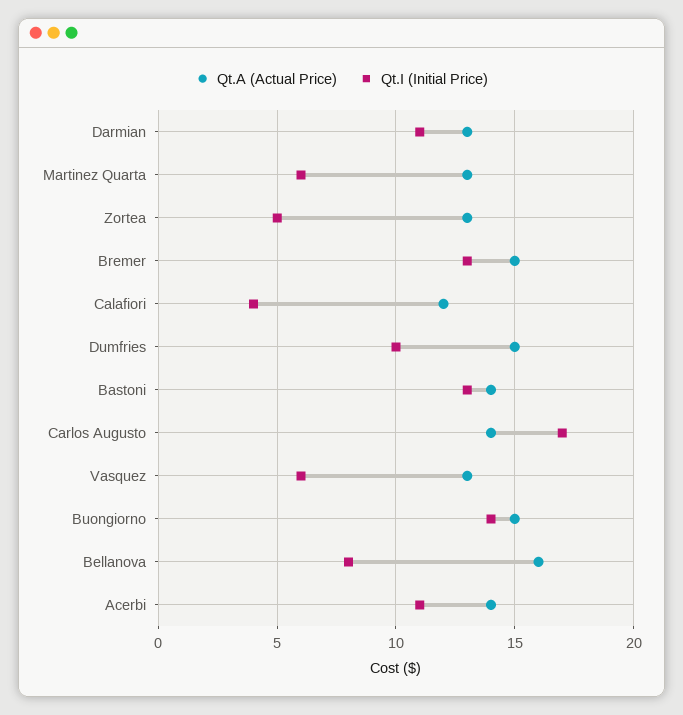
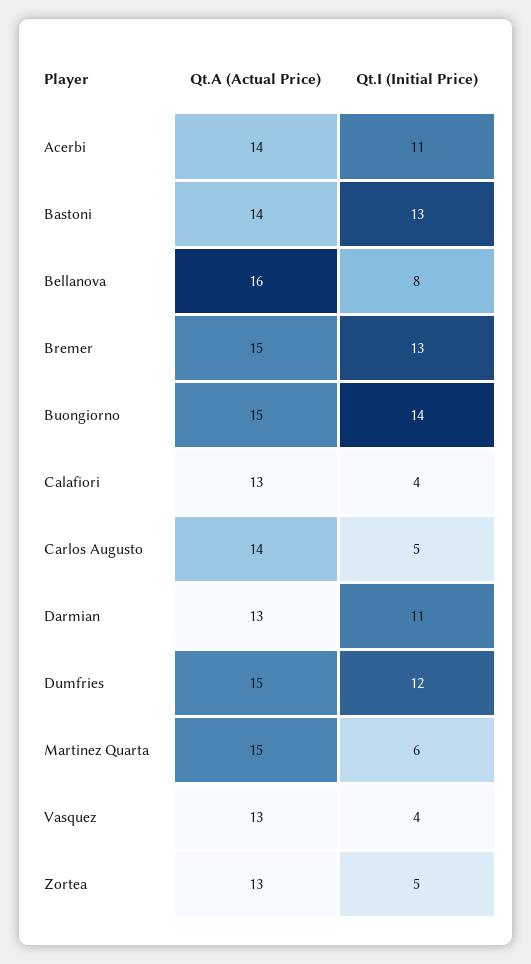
Qt.A (Actual Price), Martinez Quarta: 13 -> 15
Qt.A (Actual Price), Calafiori: 12 -> 13
Qt.I (Initial Price), Dumfries: 10 -> 12
Qt.I (Initial Price), Carlos Augusto: 17 -> 5
Qt.I (Initial Price), Vasquez: 6 -> 4

